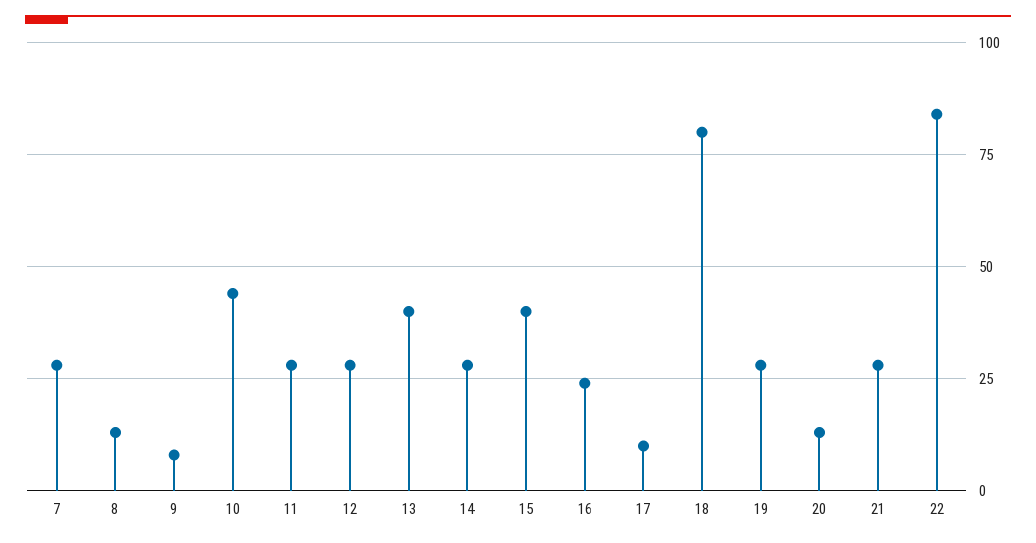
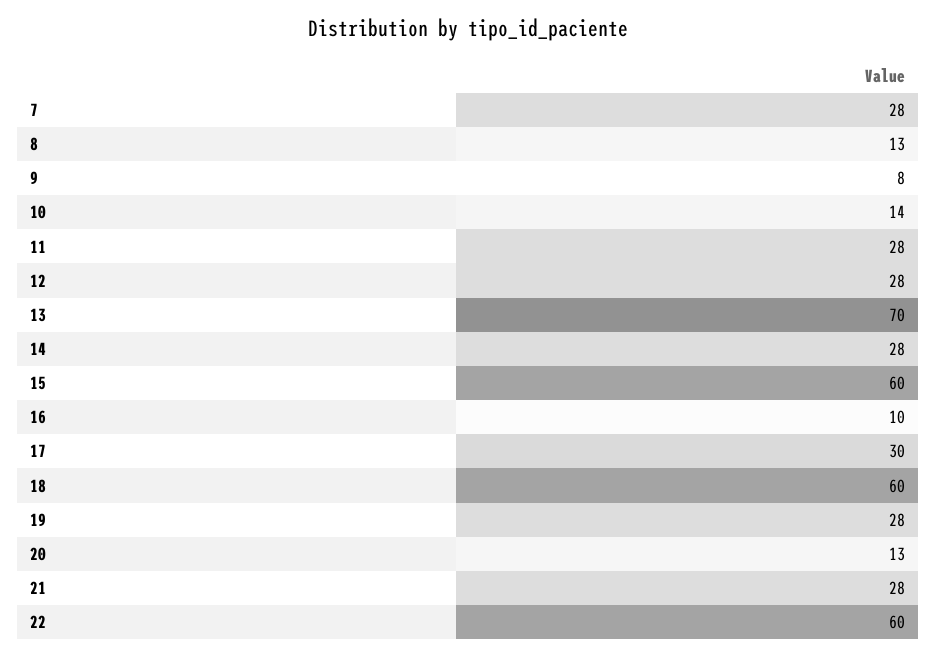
10: 45 -> 14
13: 40 -> 70
15: 40 -> 60
16: 25 -> 10
17: 10 -> 30
18: 80 -> 60
22: 85 -> 60

